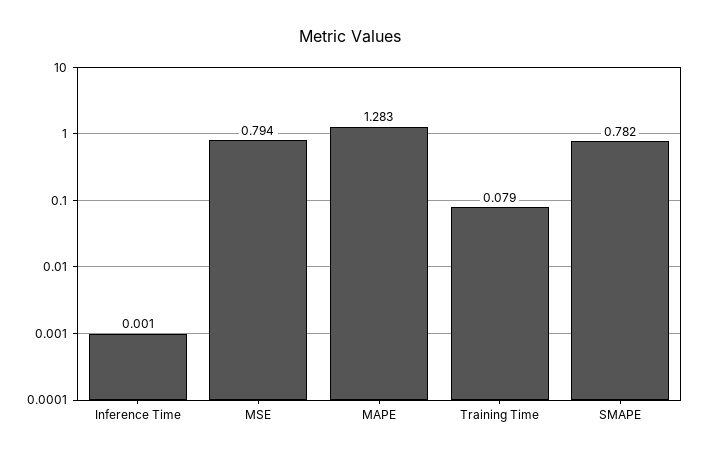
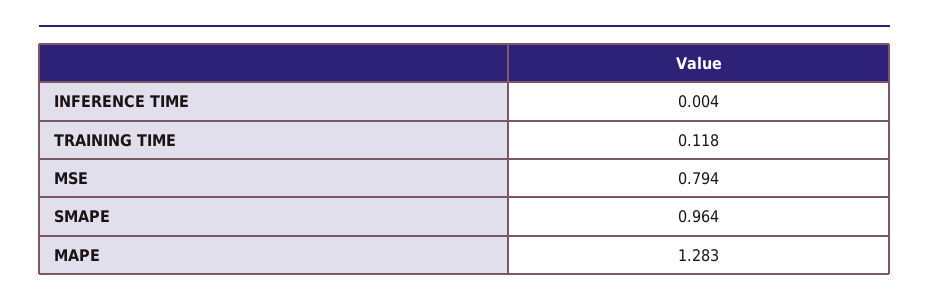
Inference Time: 0.001 -> 0.004
Training Time: 0.079 -> 0.118
SMAPE: 0.782 -> 0.964

